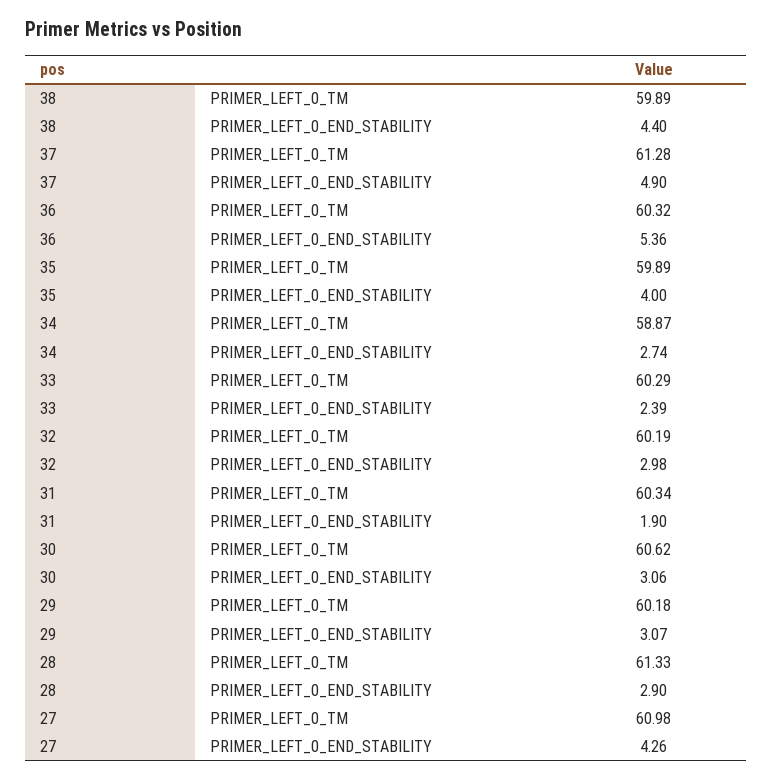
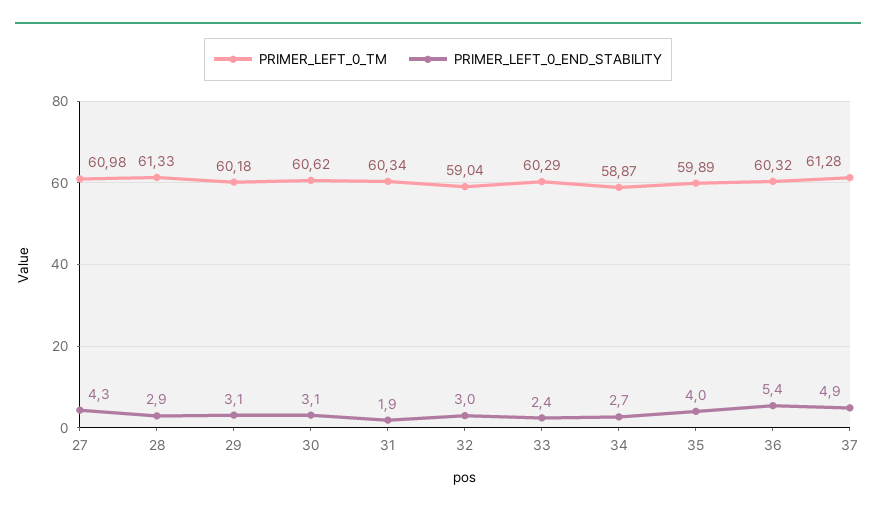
PRIMER_LEFT_0_TM, 38: 59.89 -> none
PRIMER_LEFT_0_END_STABILITY, 38: 4.4 -> none
PRIMER_LEFT_0_TM, 32: 60.19 -> 59.04

